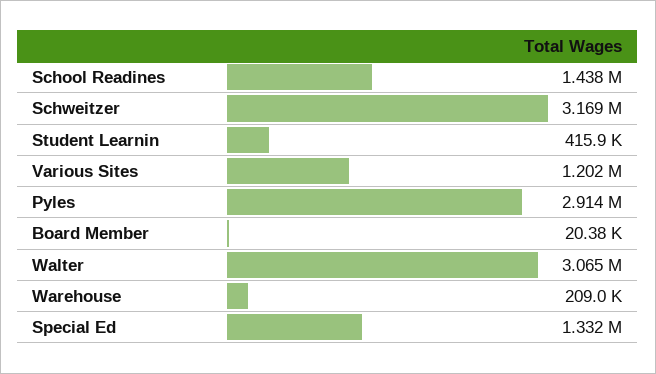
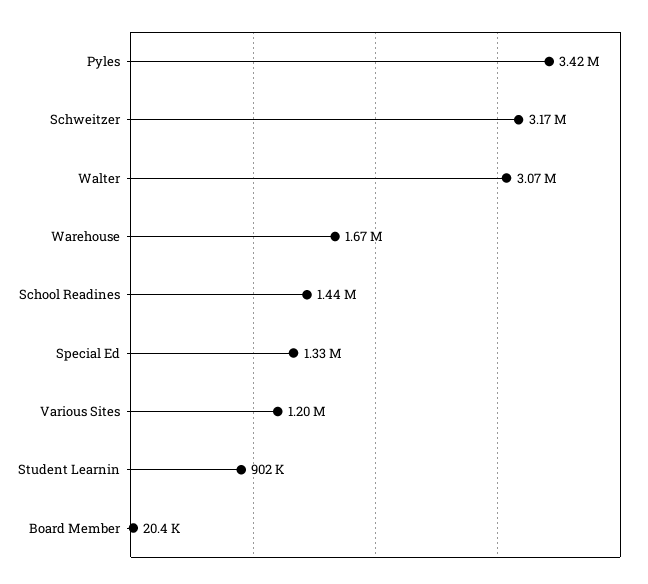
Student Learnin: 415900 -> 902000
Pyles: 2914000 -> 3420000
Warehouse: 209000 -> 1670000

